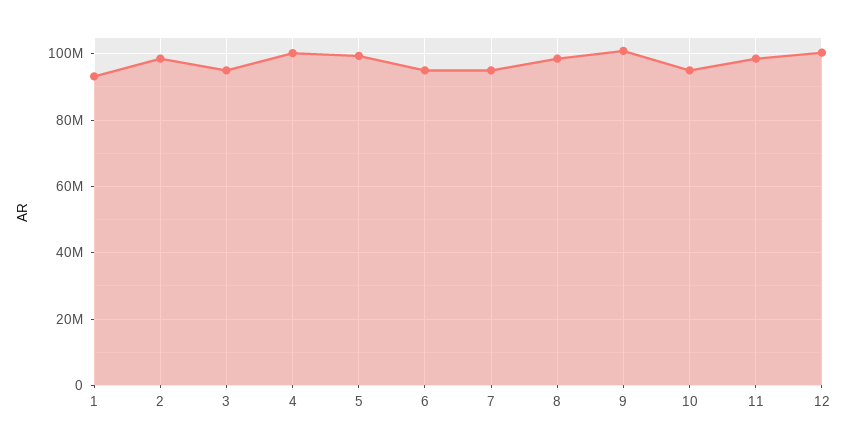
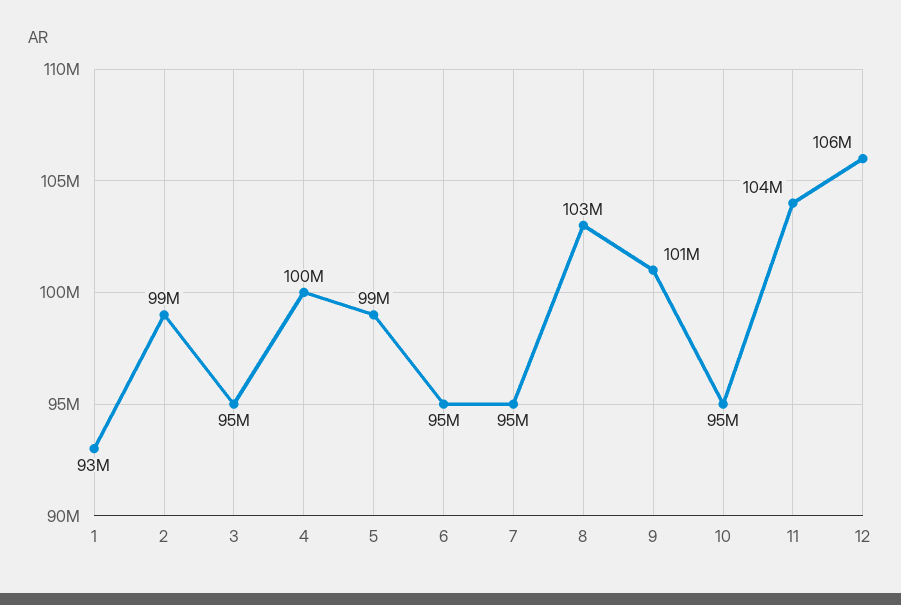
8: 98000000 -> 103000000
11: 98000000 -> 104000000
12: 100000000 -> 106000000

